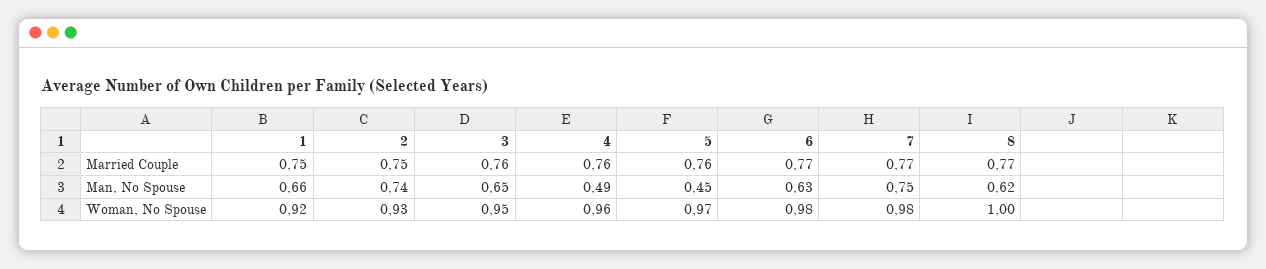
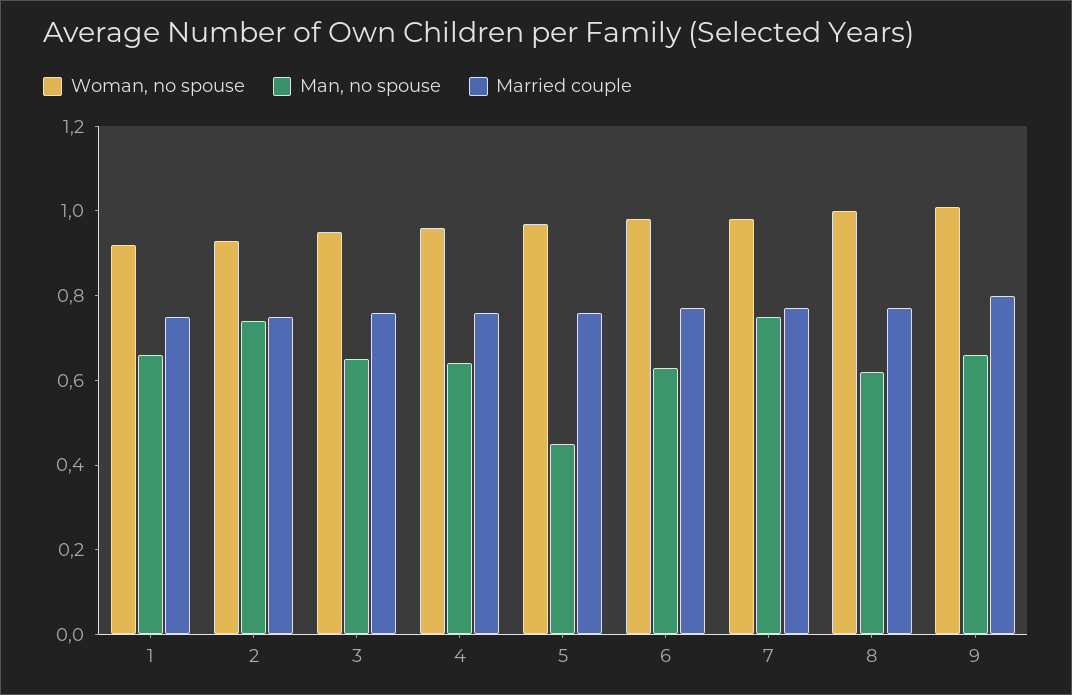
Man, No Spouse, 4: 0.49 -> 0.65
Woman, No Spouse, 9: none -> 1
Man, No Spouse, 9: none -> 0.65
Married Couple, 9: none -> 0.8

